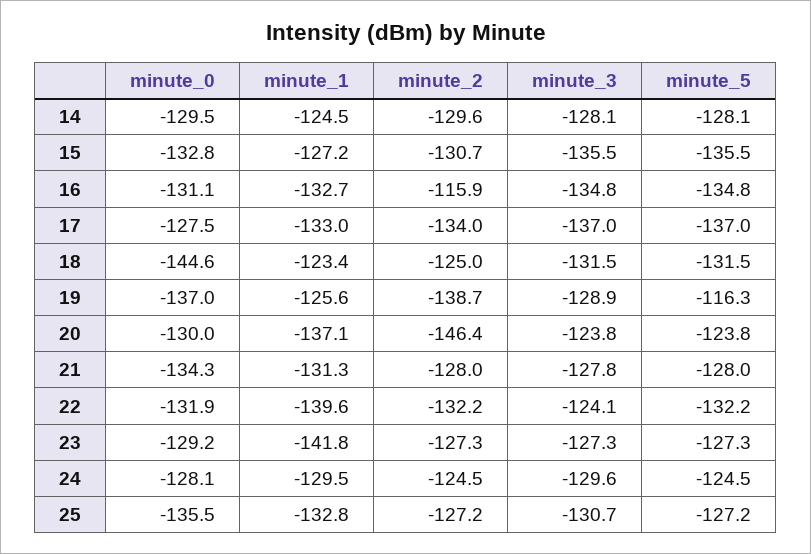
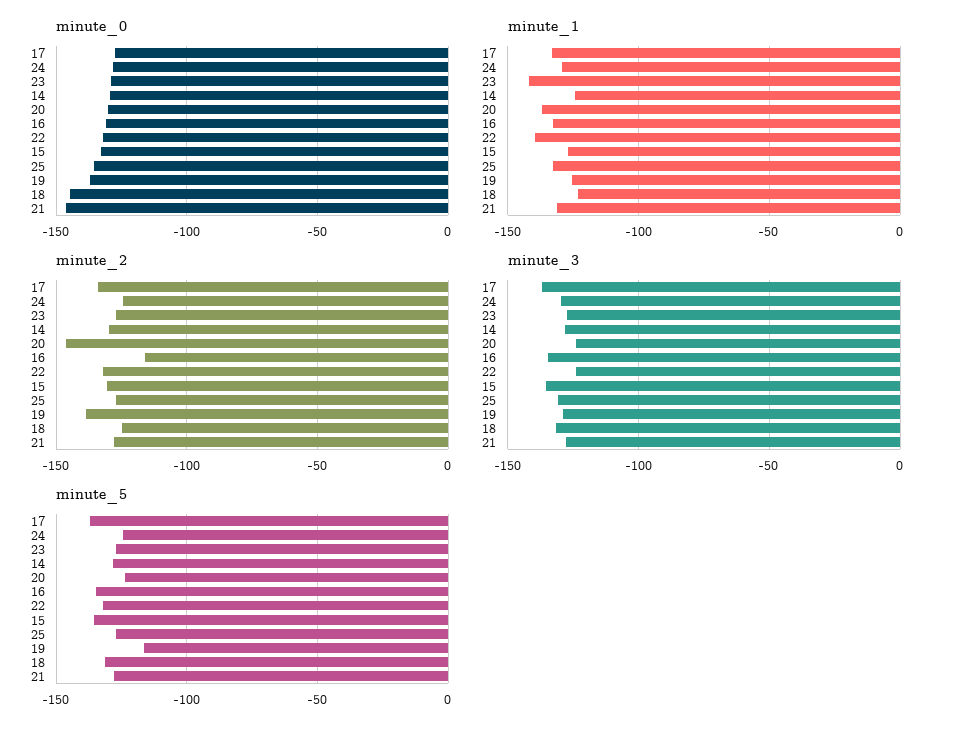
minute_0, 21: -134.3 -> -145

